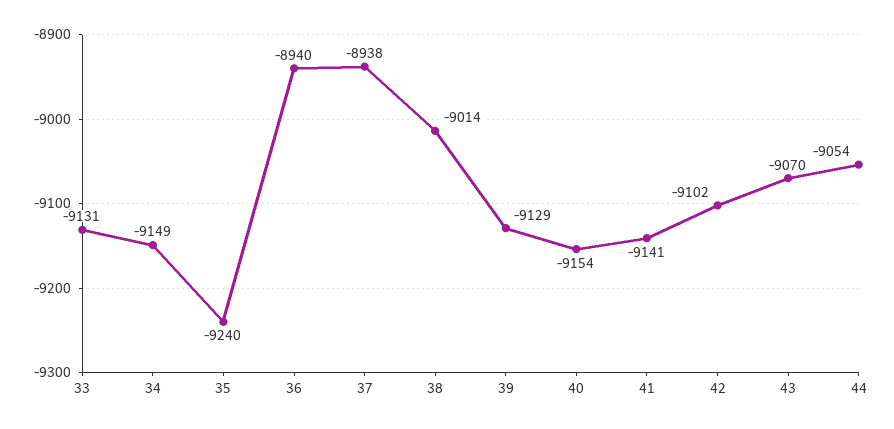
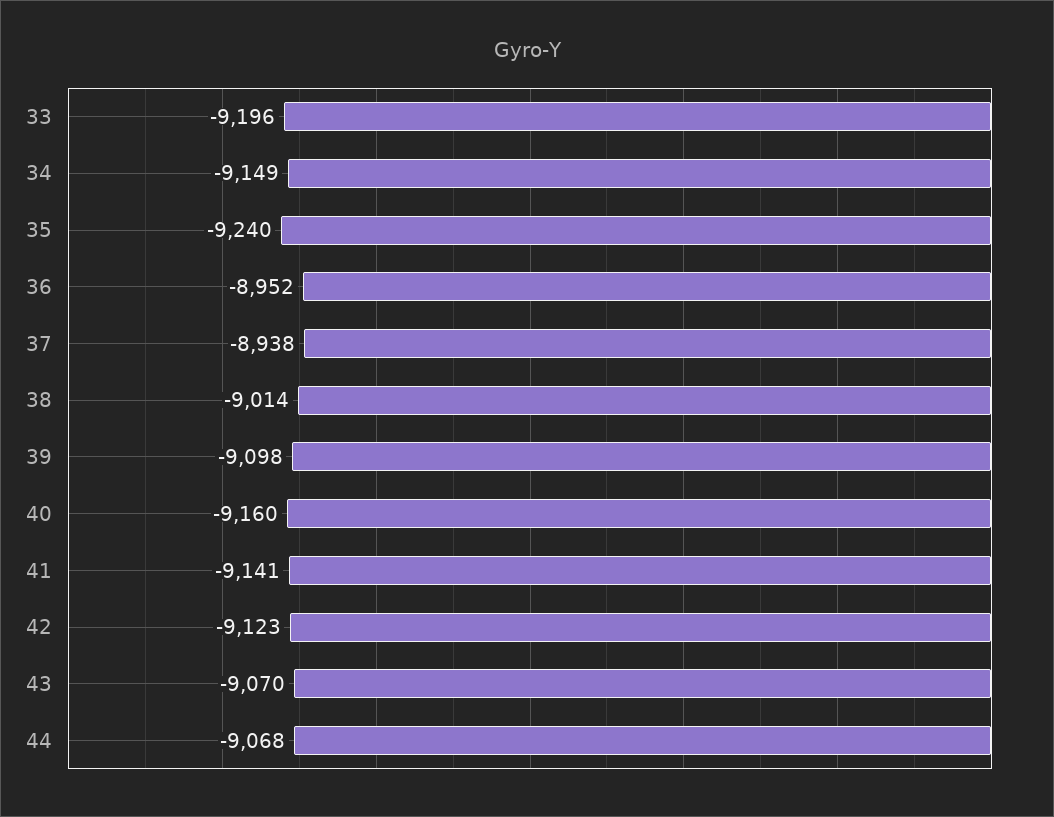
33: -9131 -> -9196
36: -8940 -> -8952
39: -9129 -> -9098
40: -9154 -> -9160
42: -9102 -> -9123
44: -9054 -> -9068

